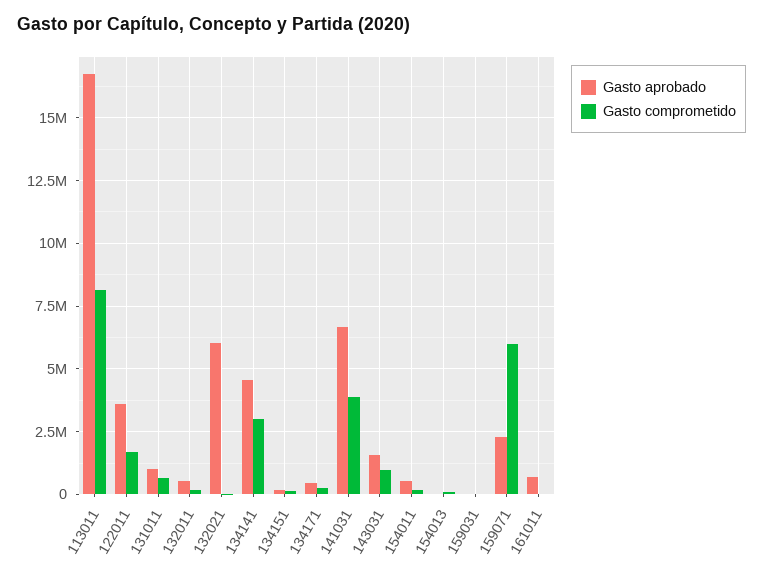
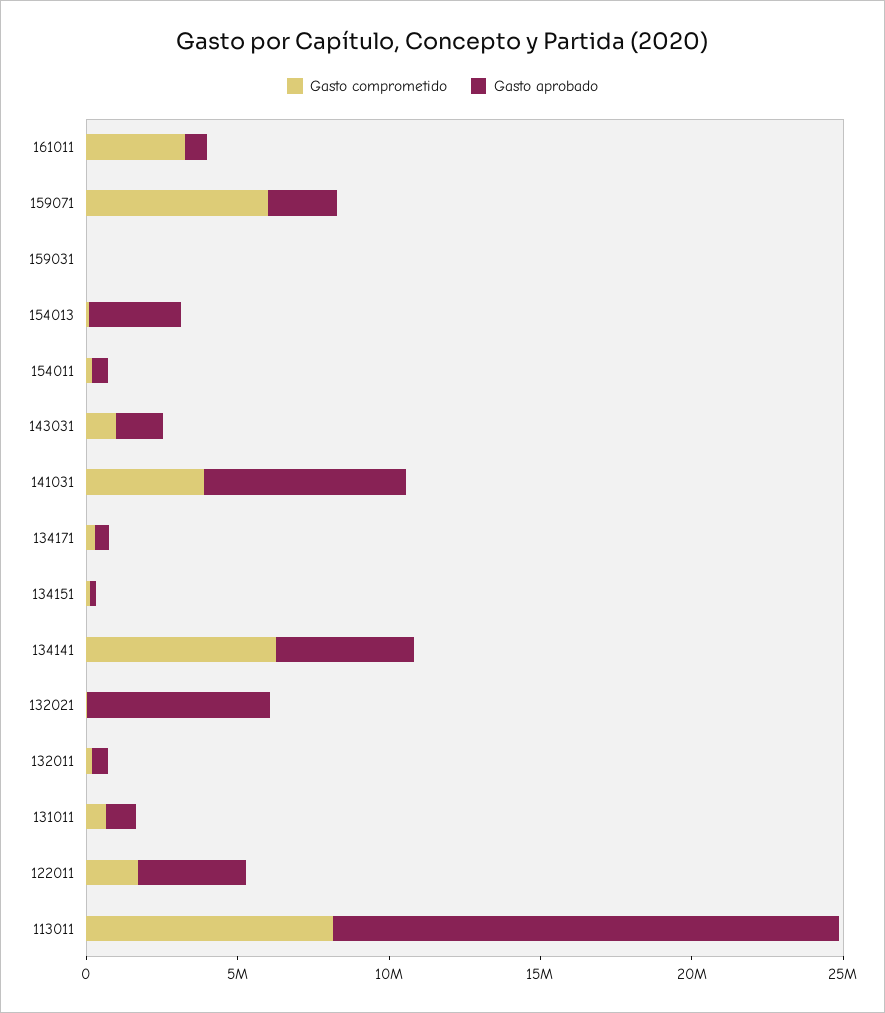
Gasto comprometido, 134141: 3000000 -> 6000000
Gasto aprobado, 154013: 0 -> 3000000
Gasto comprometido, 161011: 0 -> 3000000

